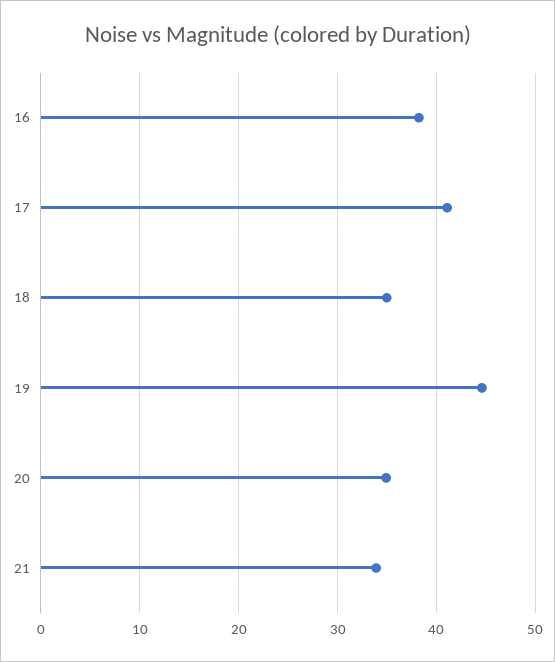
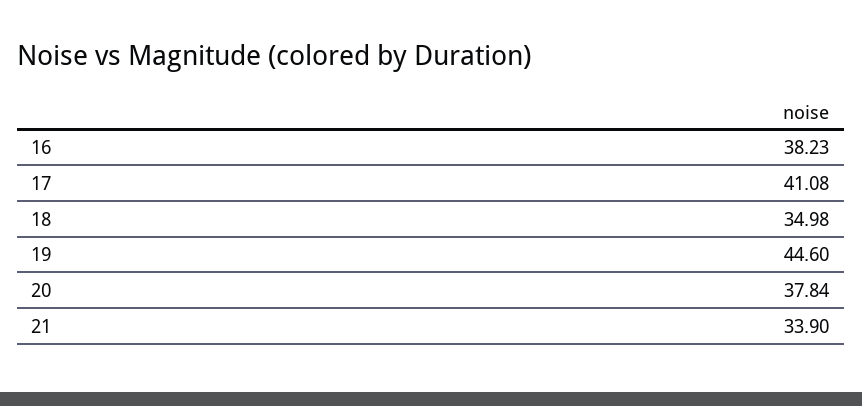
20: 35 -> 37.84

